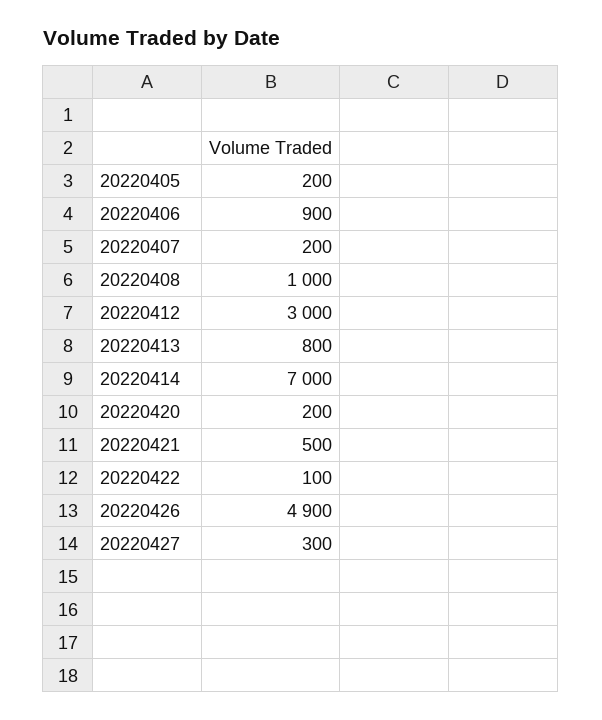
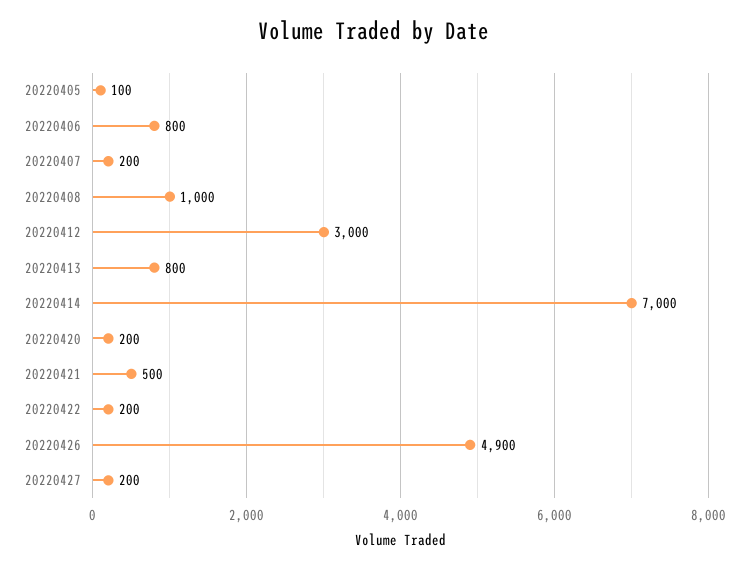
20220405: 200 -> 100
20220406: 900 -> 800
20220422: 100 -> 200
20220427: 300 -> 200

